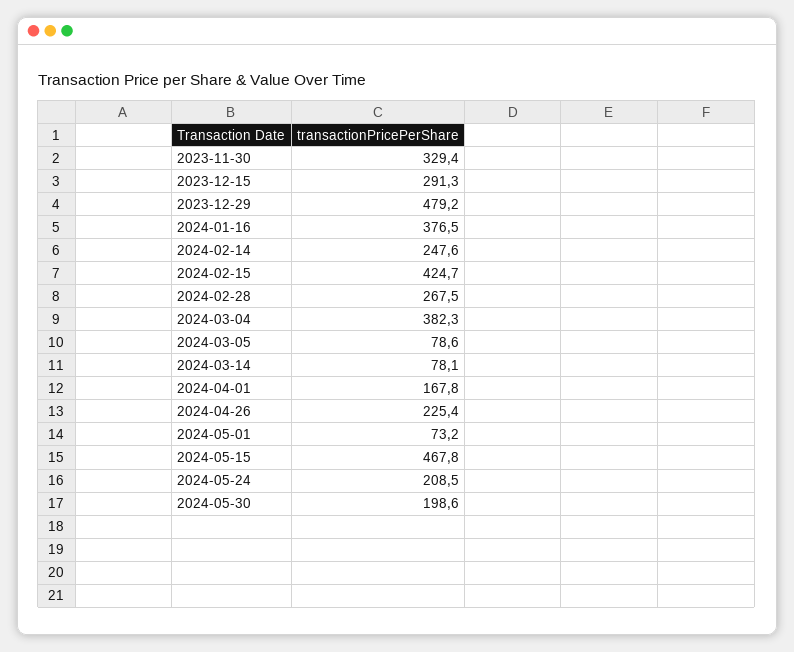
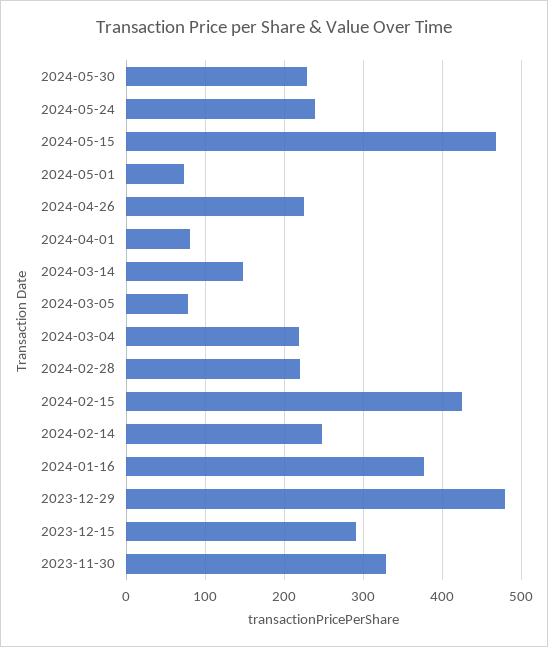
2024-02-28: 267.5 -> 220
2024-03-04: 382.3 -> 220
2024-03-14: 78.1 -> 150
2024-04-01: 167.8 -> 80
2024-05-24: 208.5 -> 240
2024-05-30: 198.6 -> 230

